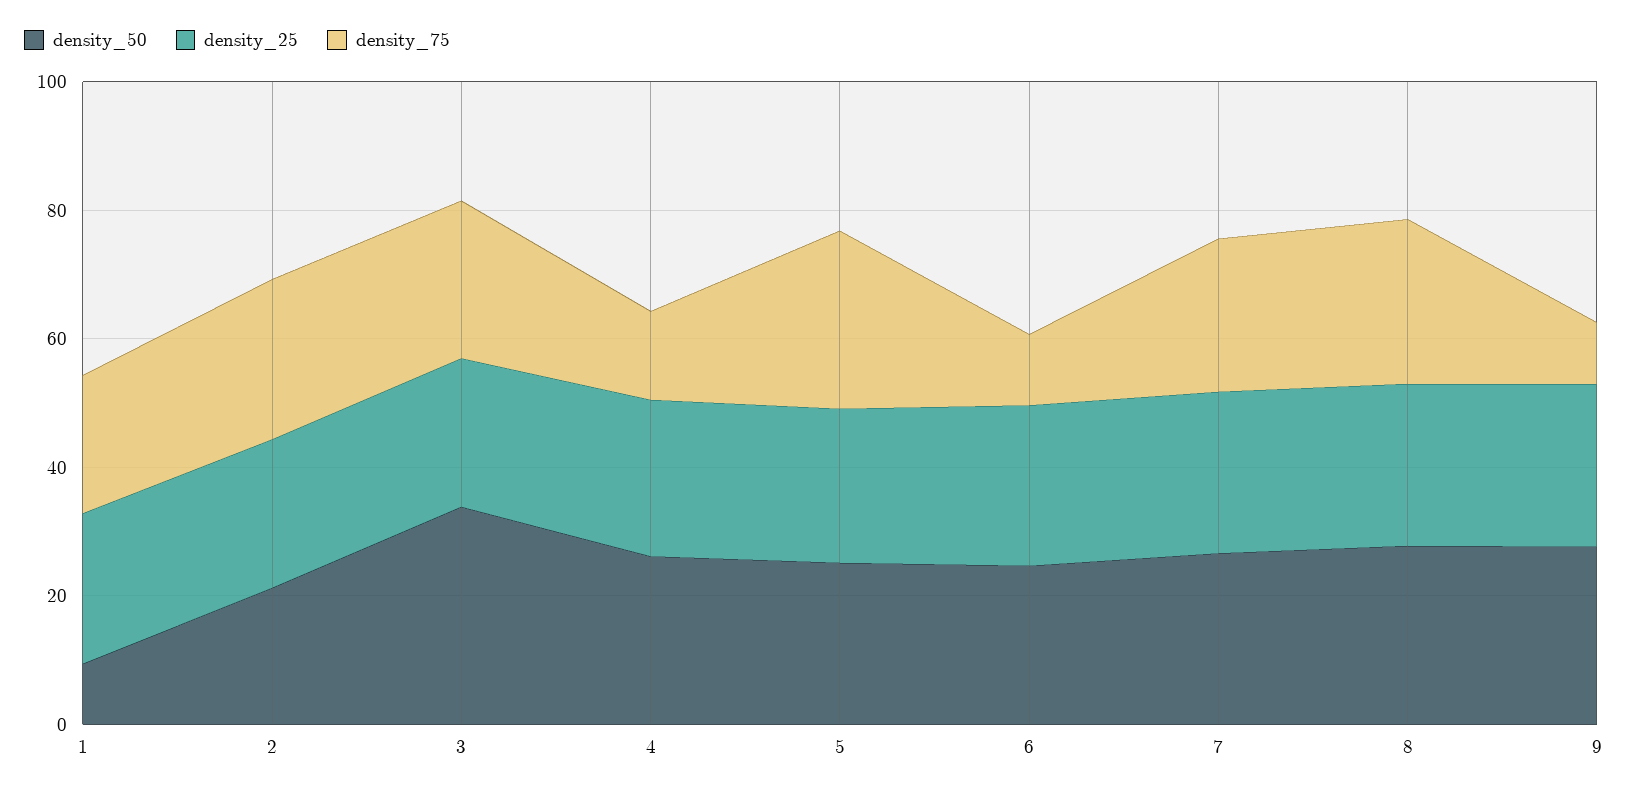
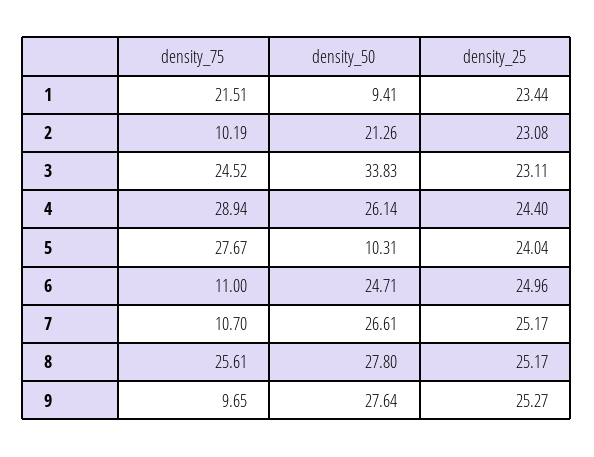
density_75, 2: 25 -> 10.19
density_75, 4: 15 -> 28.94
density_50, 5: 25 -> 10.31
density_75, 7: 25 -> 10.7

